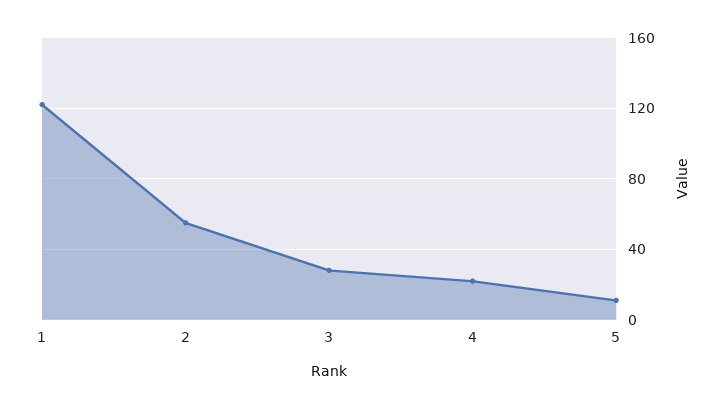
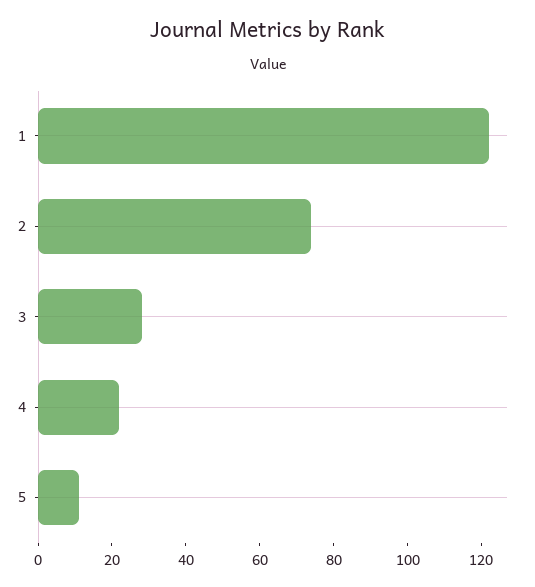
2: 55 -> 75

